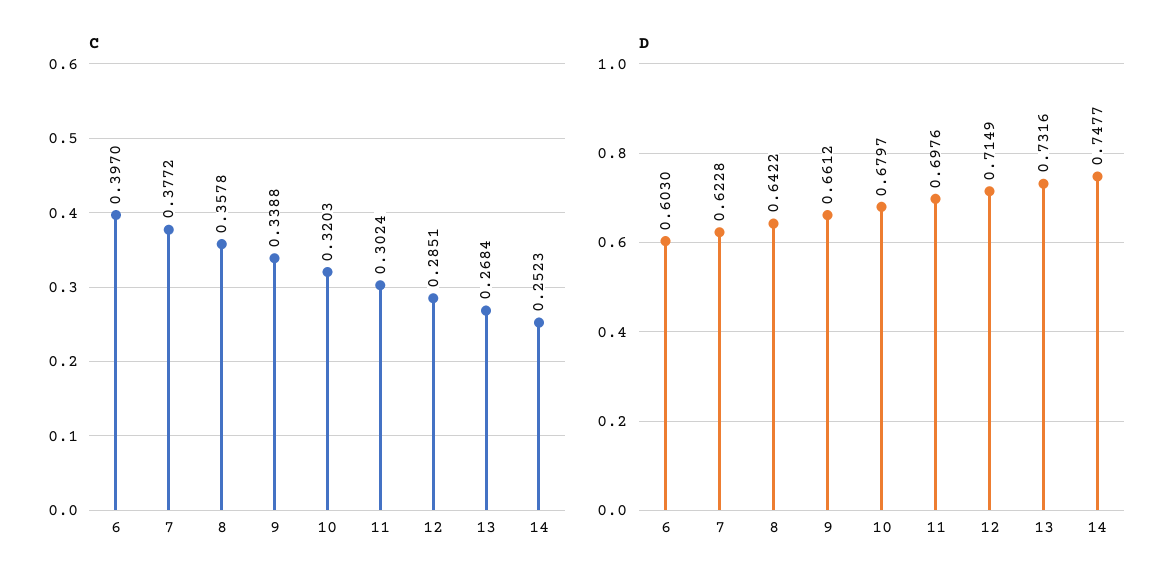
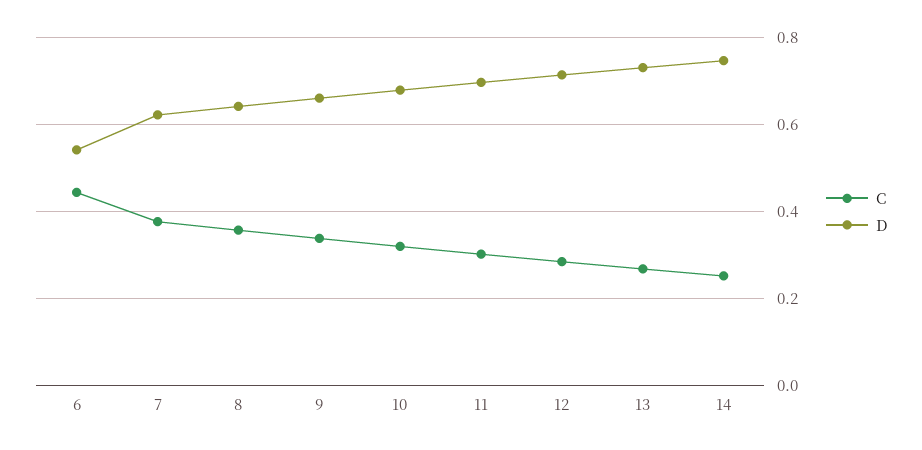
C, 6: 0.397 -> 0.44
D, 6: 0.603 -> 0.54

